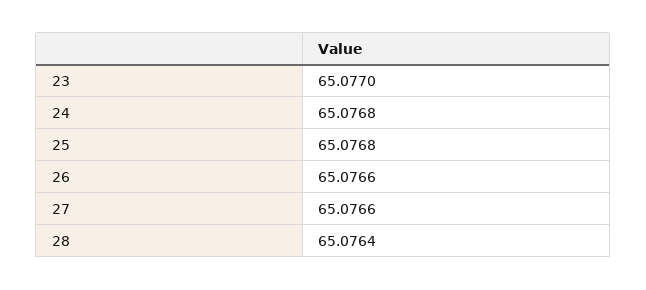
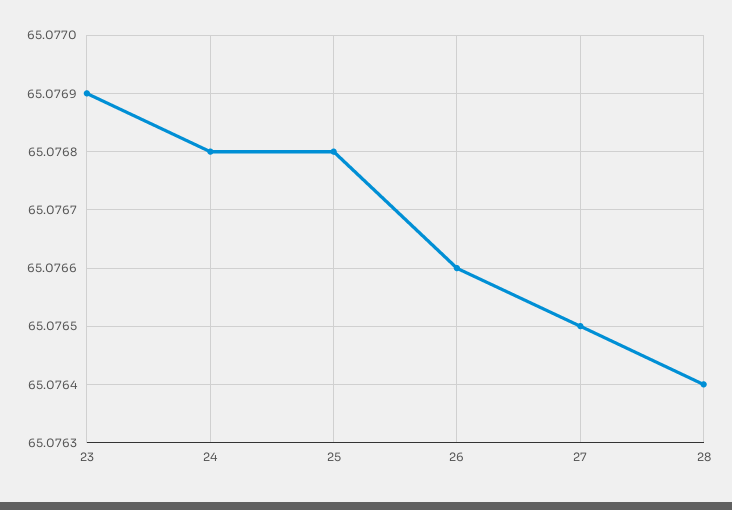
23: 65.077 -> 65.0769
27: 65.0766 -> 65.0765

